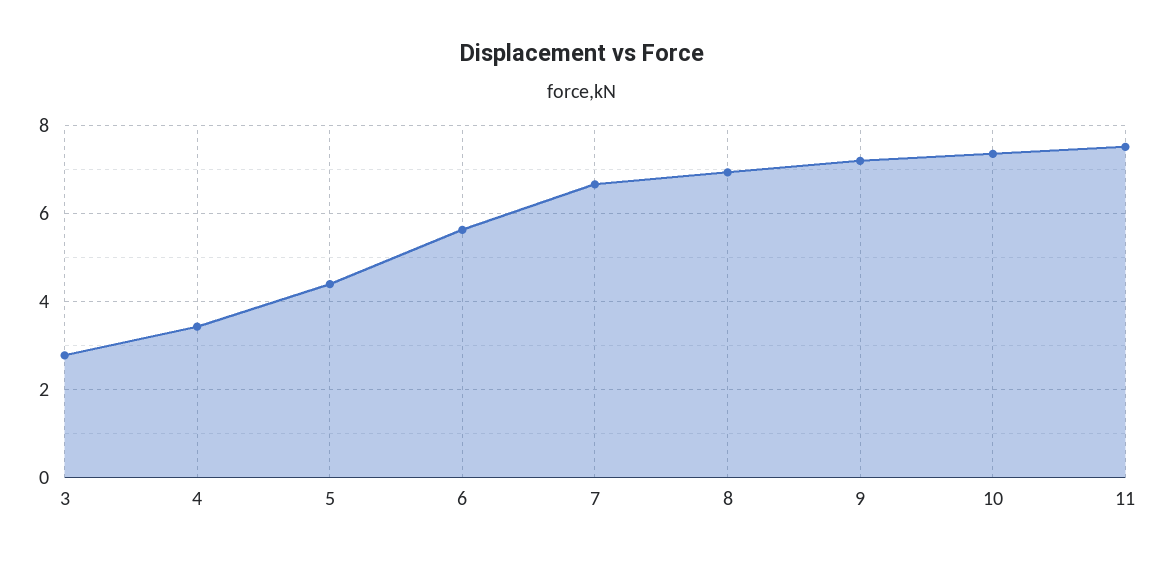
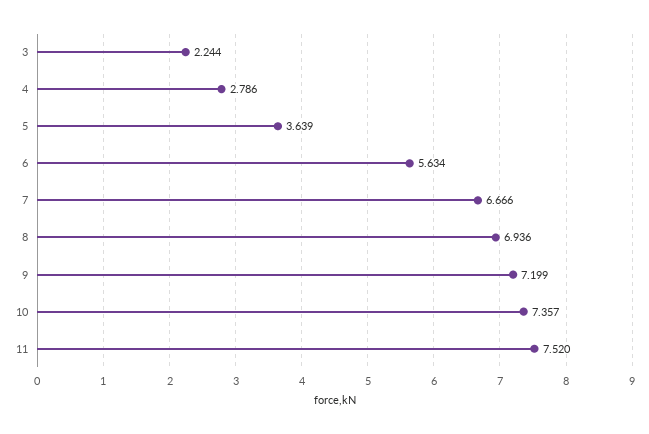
3: 2.8 -> 2.244
4: 3.4 -> 2.786
5: 4.4 -> 3.639

